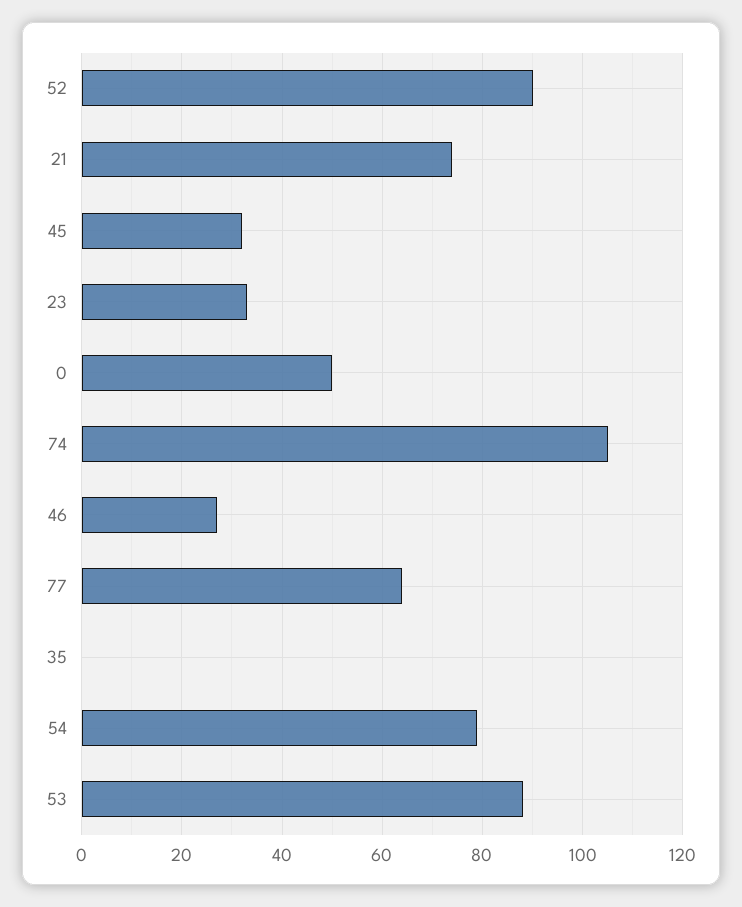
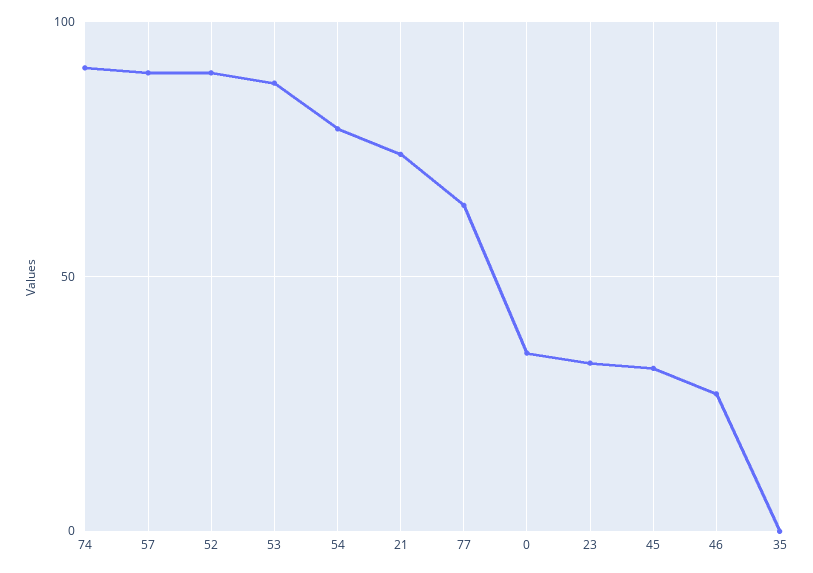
0: 50 -> 35
74: 105 -> 90
57: none -> 90

